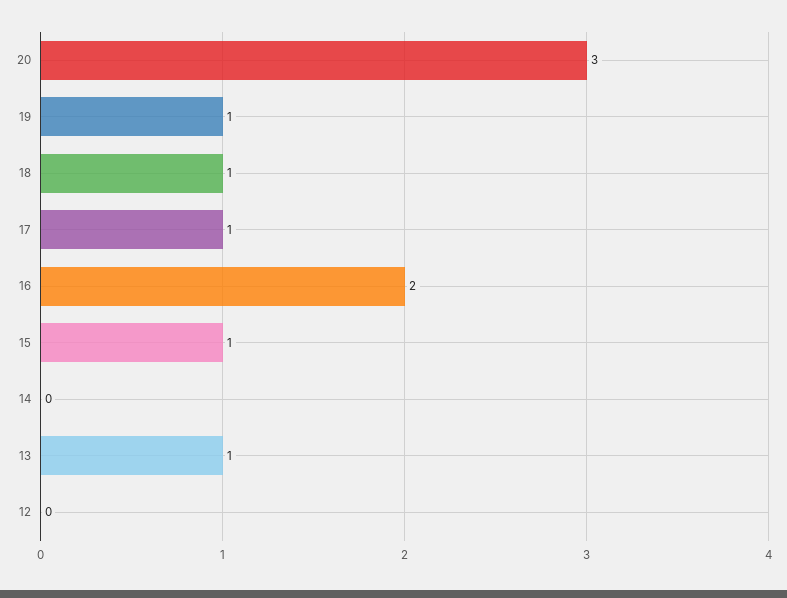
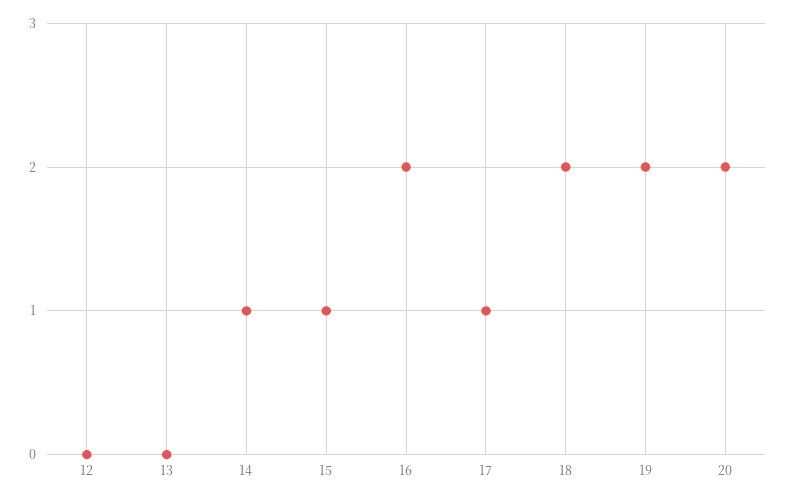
20: 3 -> 2
19: 1 -> 2
18: 1 -> 2
14: 0 -> 1
13: 1 -> 0

